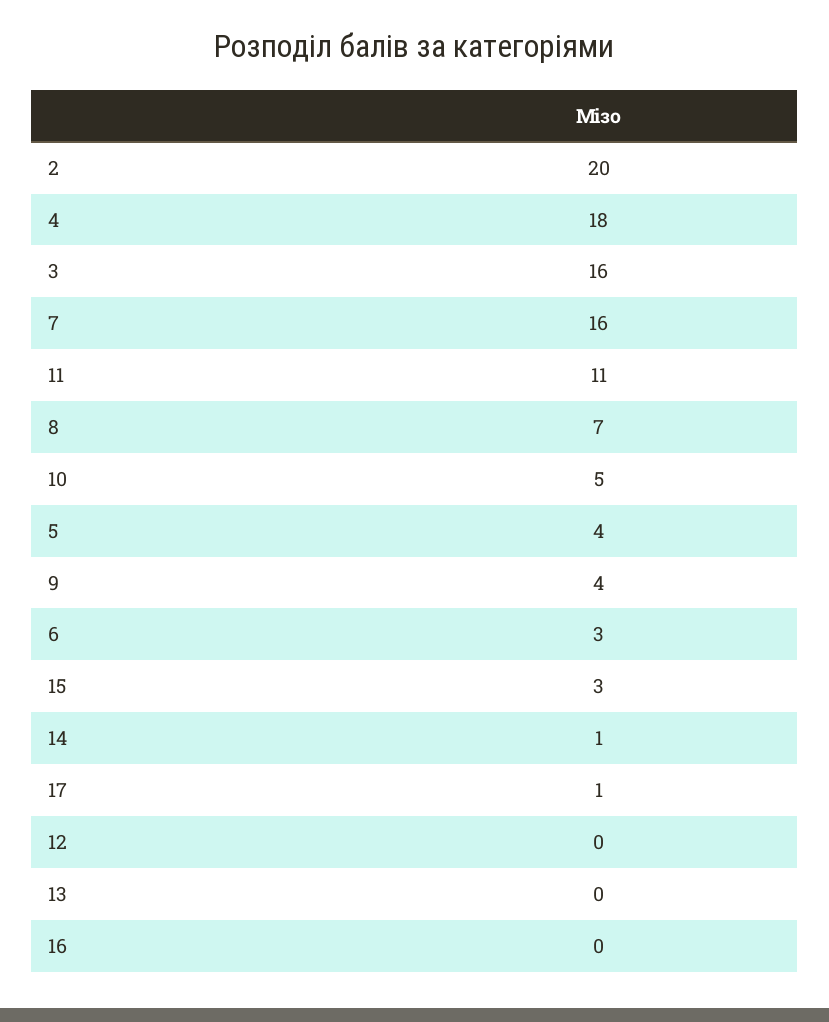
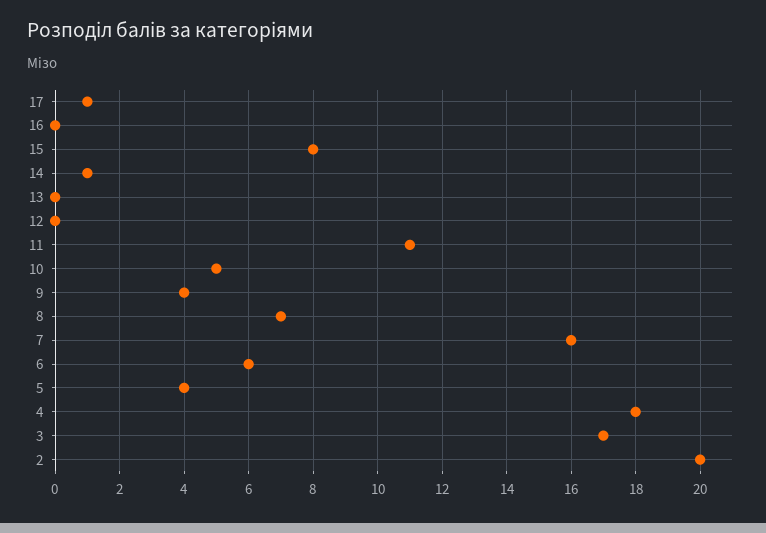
3: 16 -> 17
6: 3 -> 6
15: 3 -> 8

